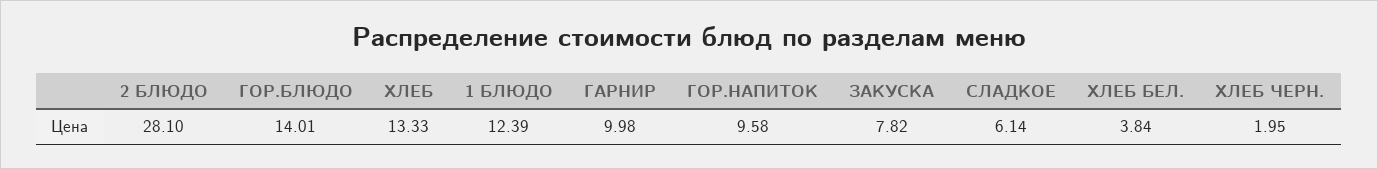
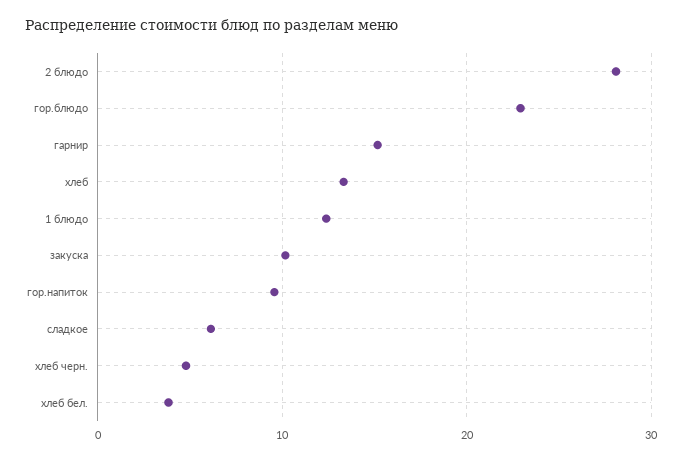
ГОР.БЛЮДО: 14.01 -> 23
ГАРНИР: 9.98 -> 15
ЗАКУСКА: 7.82 -> 10
ХЛЕБ ЧЕРН.: 1.95 -> 5

